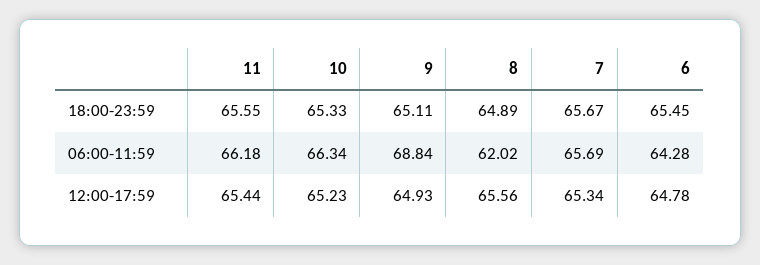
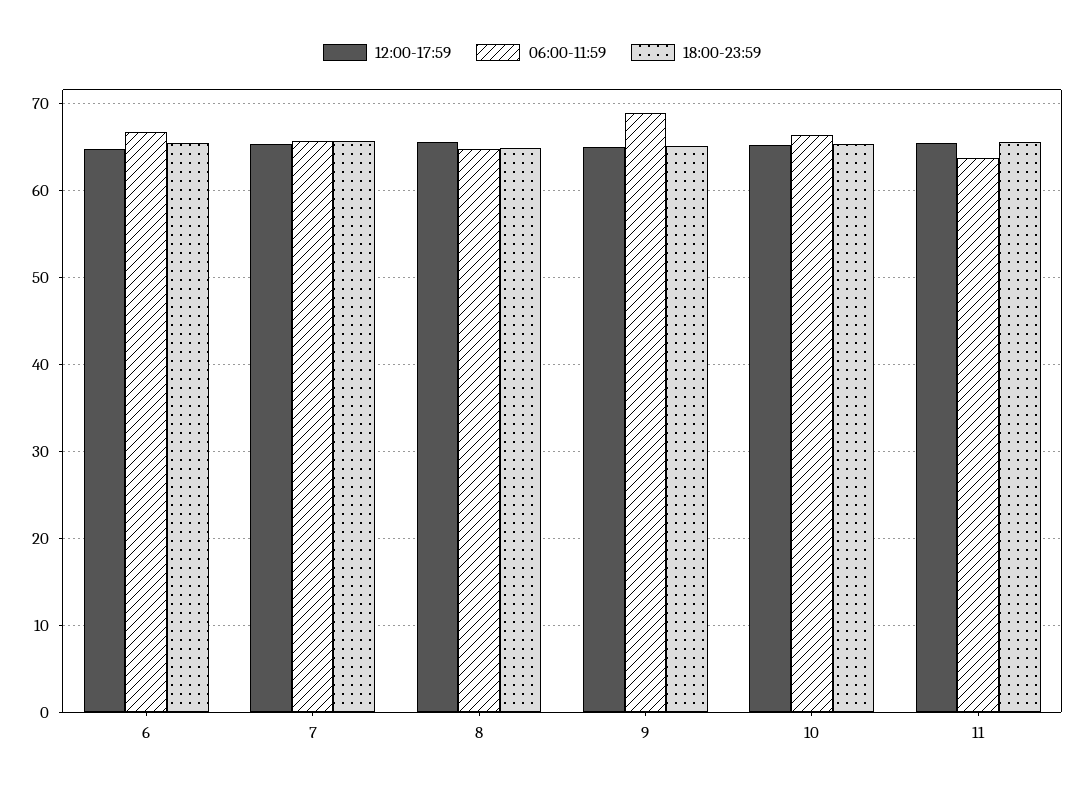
06:00-11:59, 11: 66.18 -> 64
06:00-11:59, 8: 62.02 -> 65
06:00-11:59, 6: 64.28 -> 67

